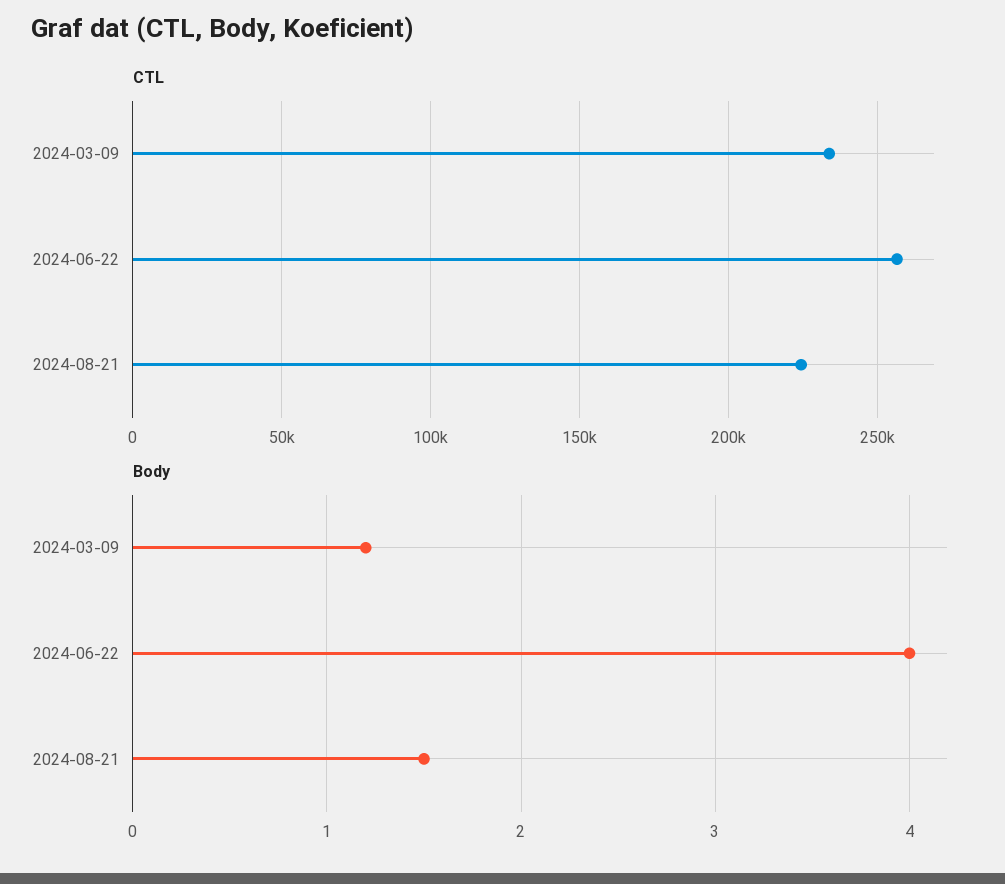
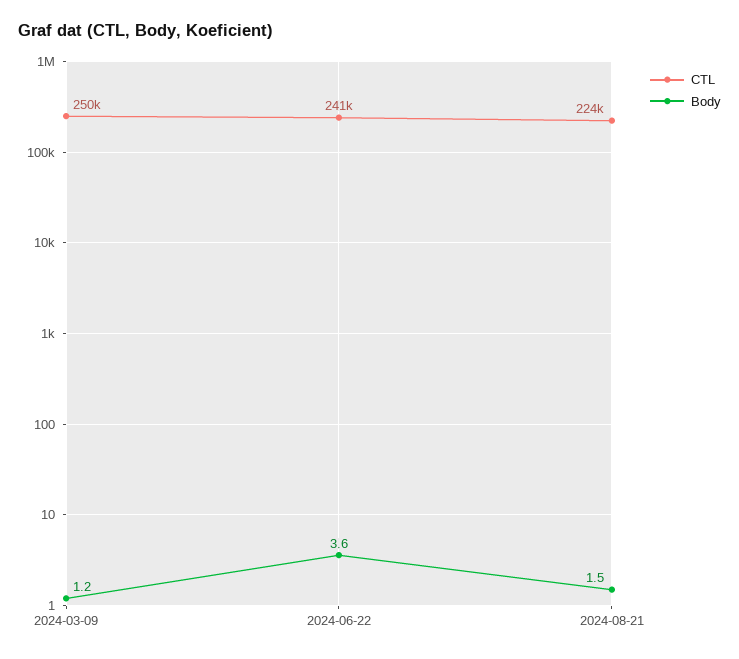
CTL, 2024-03-09: 235000 -> 250000
CTL, 2024-06-22: 255000 -> 241000
Body, 2024-06-22: 4 -> 3.6

